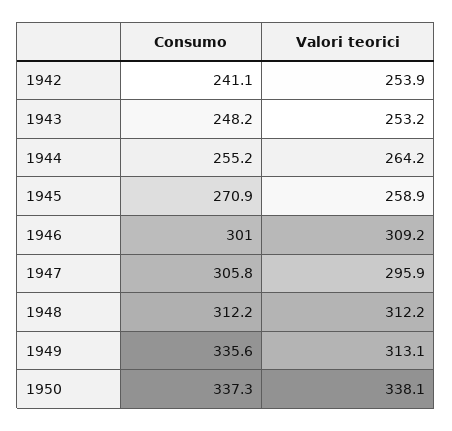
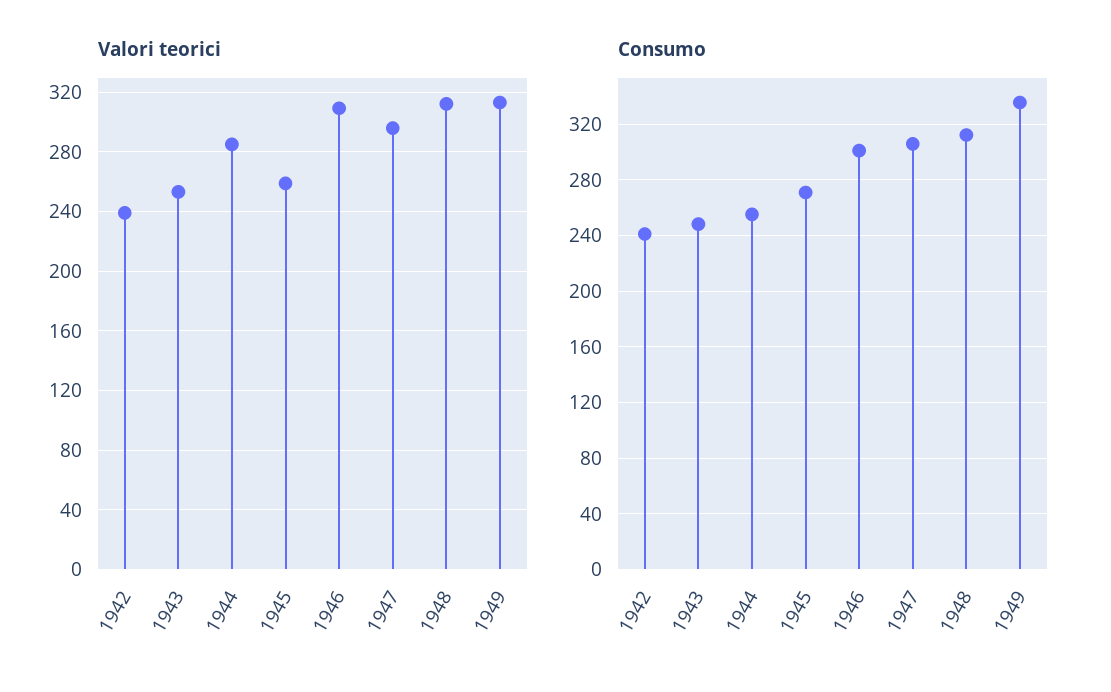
Valori teorici, 1942: 253.9 -> 240
Valori teorici, 1944: 264.2 -> 285
Consumo, 1950: 337.3 -> none
Valori teorici, 1950: 338.1 -> none

